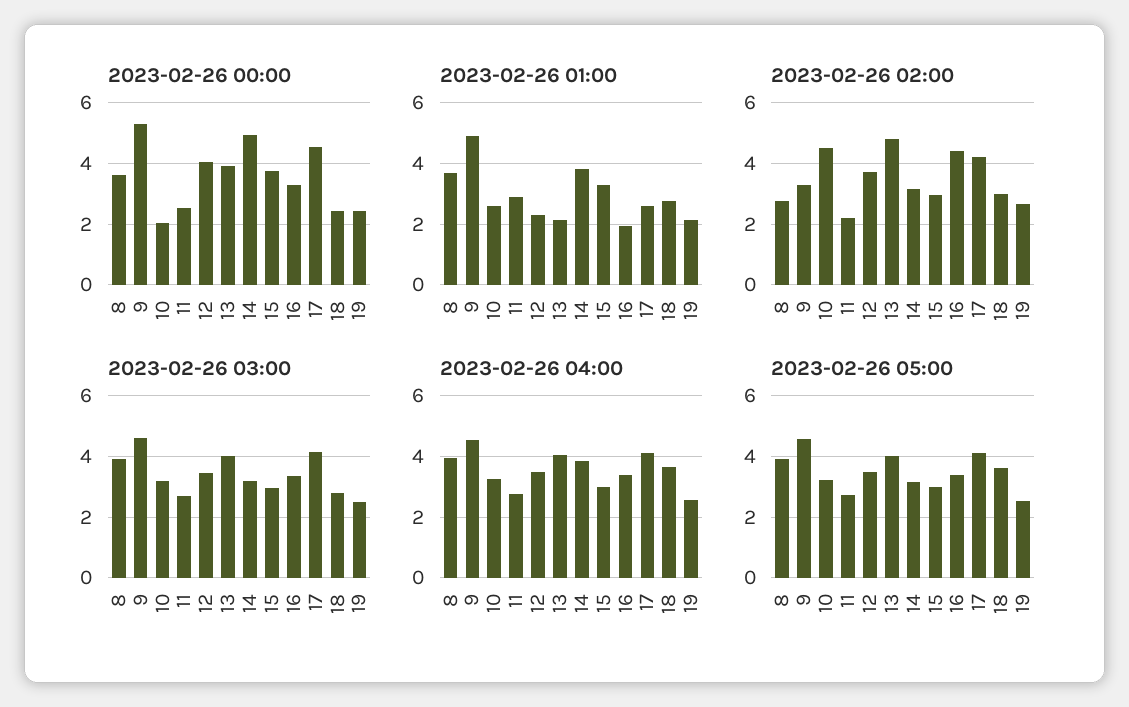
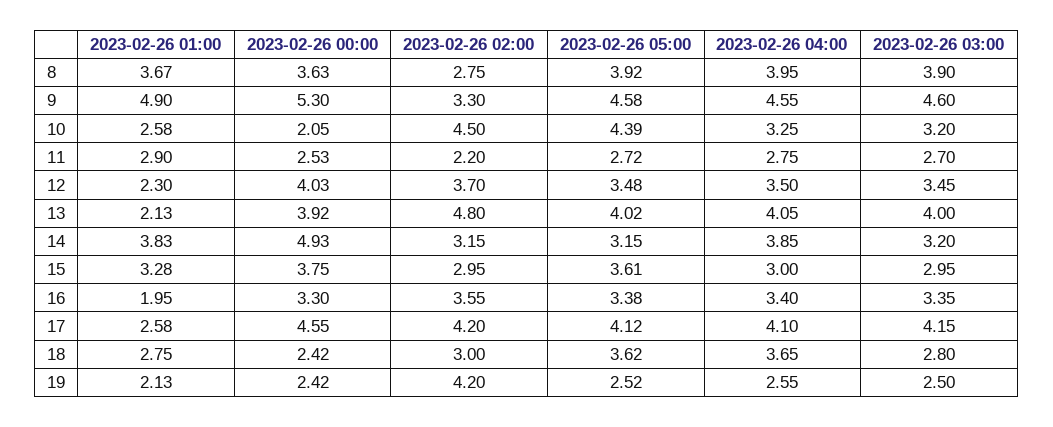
2023-02-26 02:00, 16: 4.4 -> 3.55
2023-02-26 02:00, 19: 2.6 -> 4.2
2023-02-26 05:00, 10: 3.2 -> 4.39
2023-02-26 05:00, 15: 3 -> 3.61

